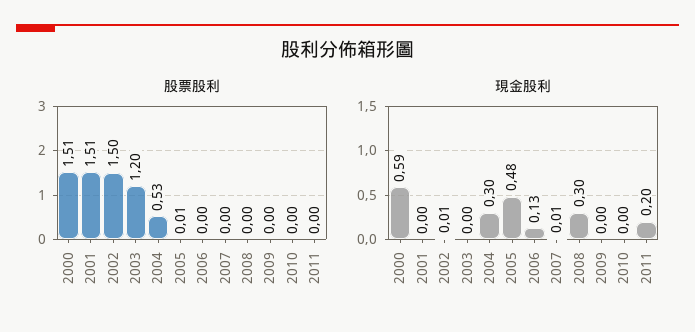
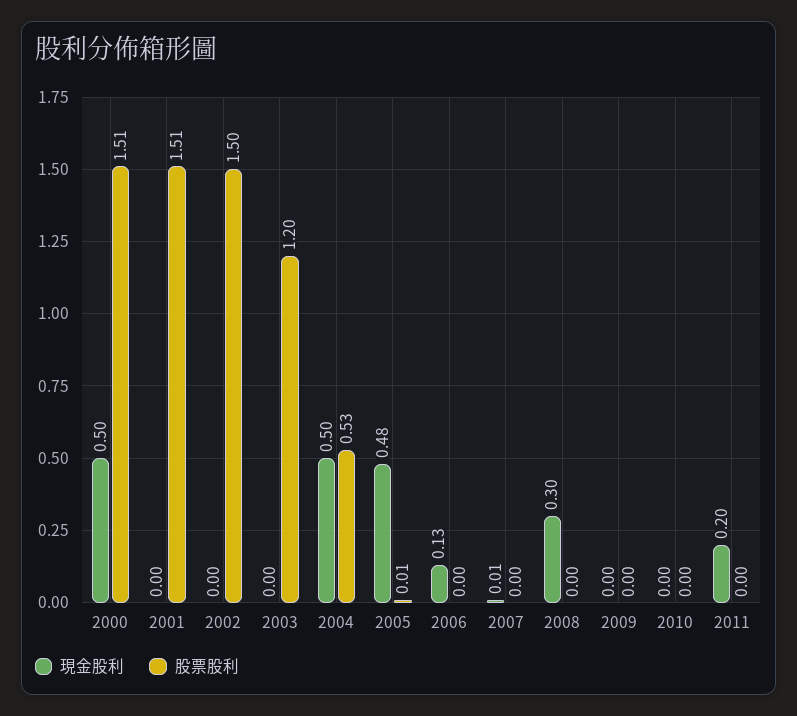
現金股利, 2000: 0.59 -> 0.5
現金股利, 2002: 0.01 -> 0
現金股利, 2004: 0.3 -> 0.5

